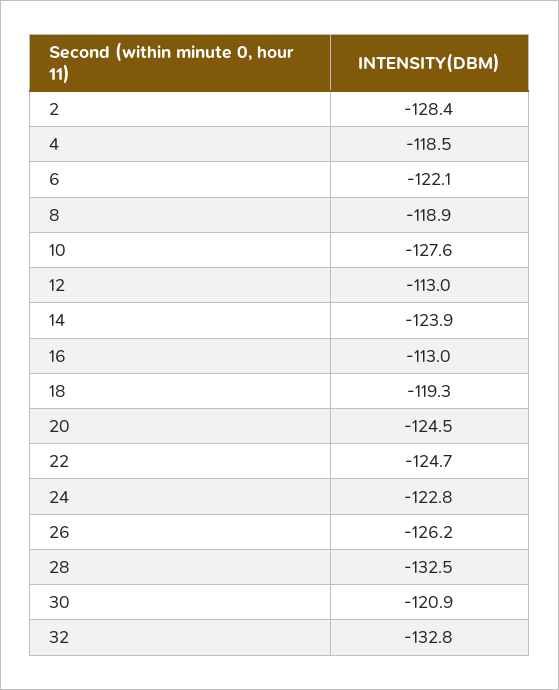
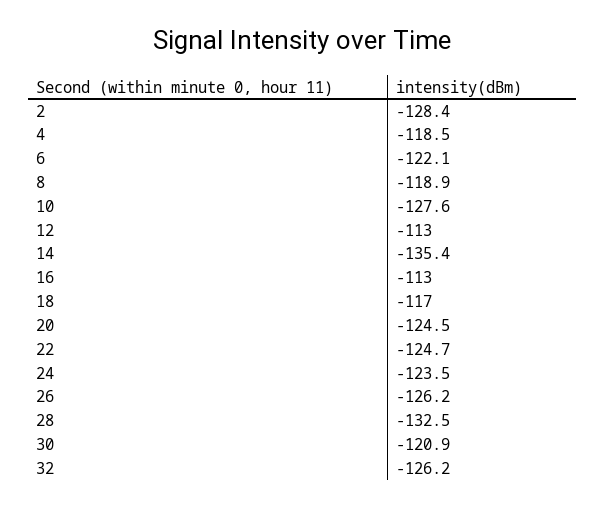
14: -123.9 -> -135.4
18: -119.3 -> -117
24: -122.8 -> -123.5
32: -132.8 -> -126.2

